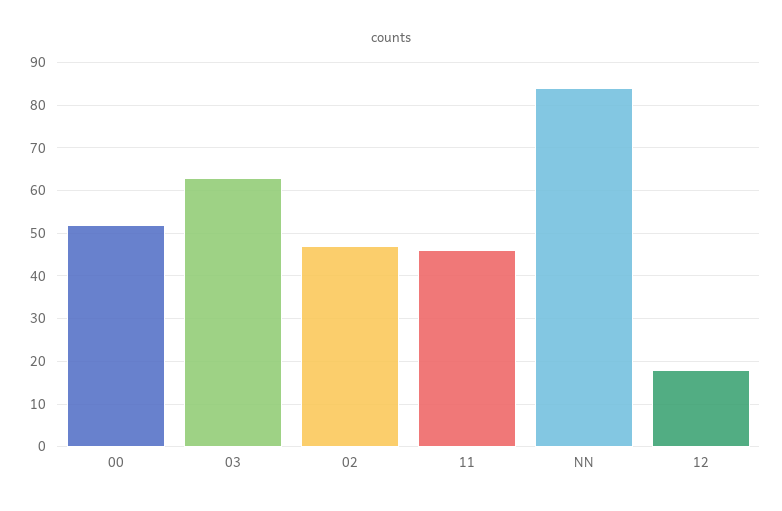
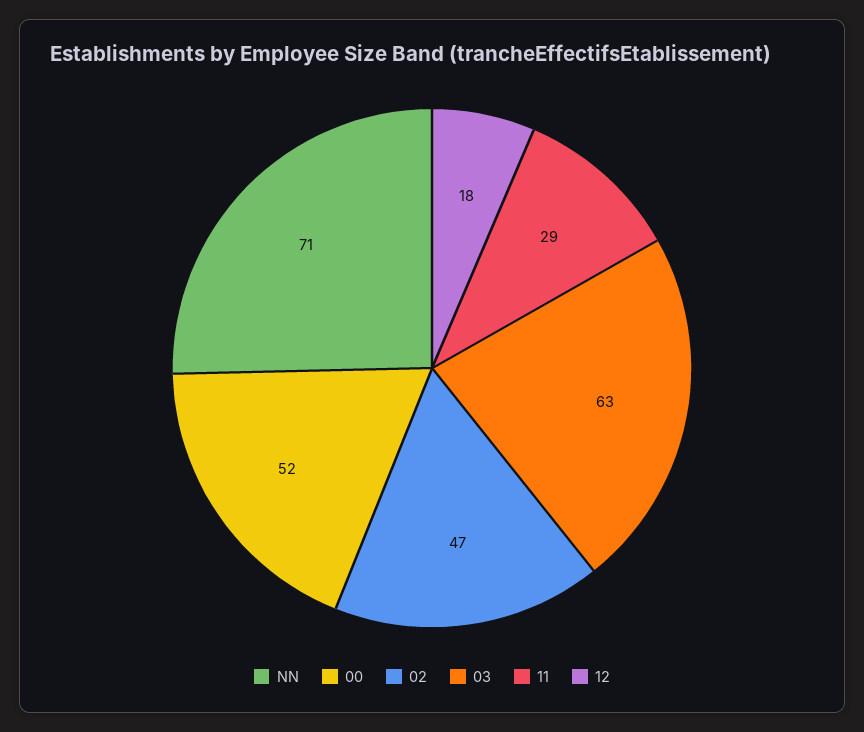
11: 45 -> 29
NN: 85 -> 71

